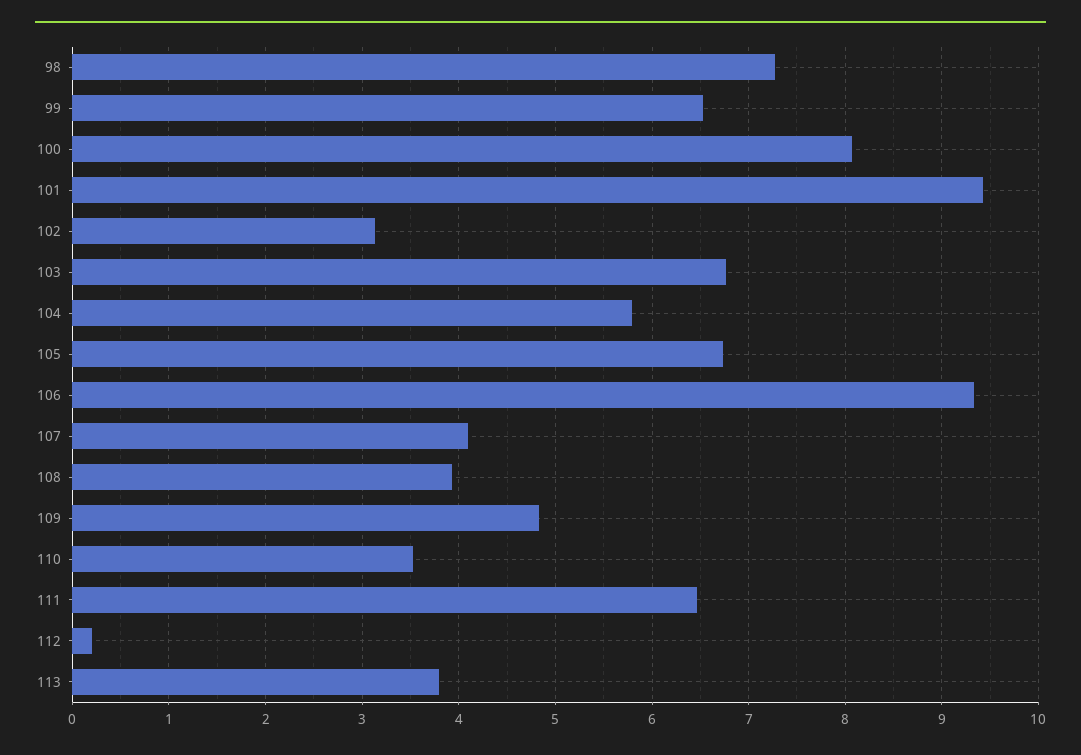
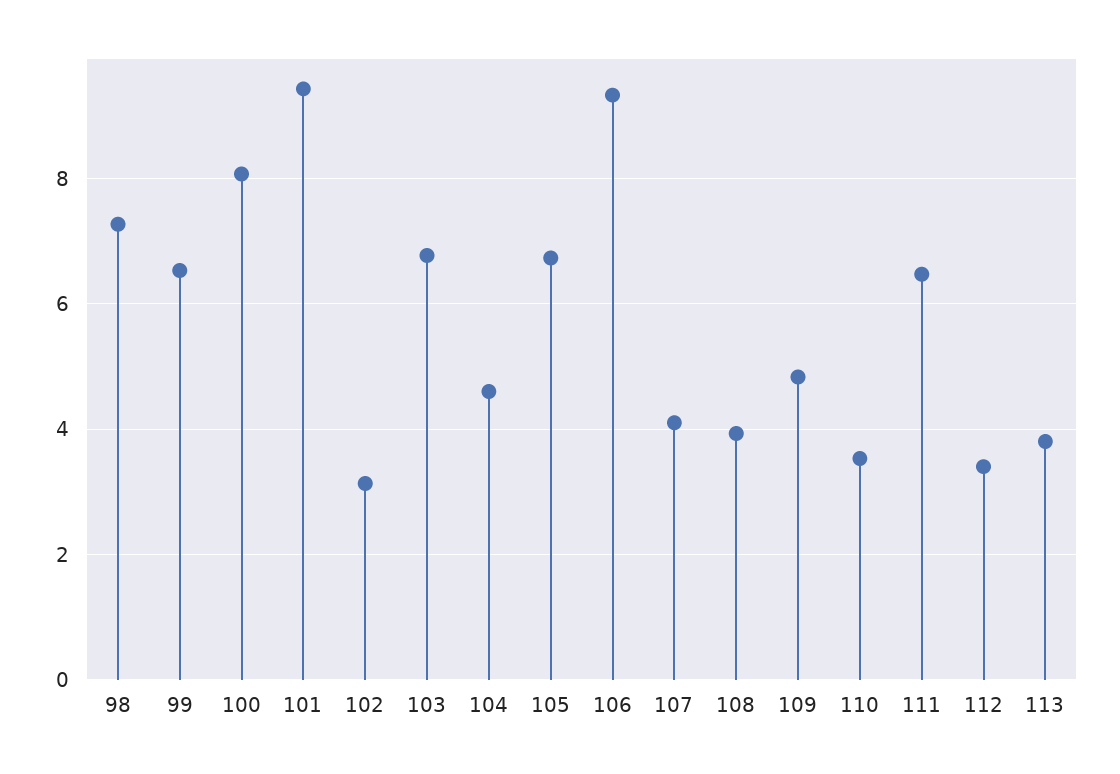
104: 5.8 -> 4.6
112: 0.2 -> 3.4

